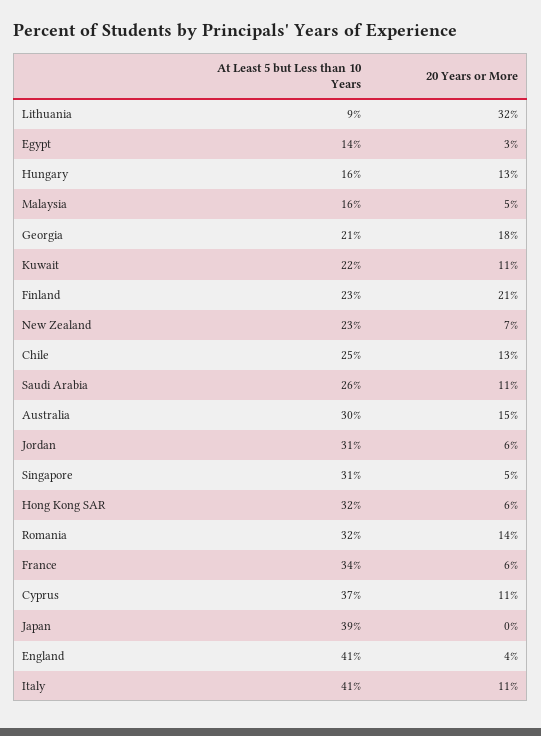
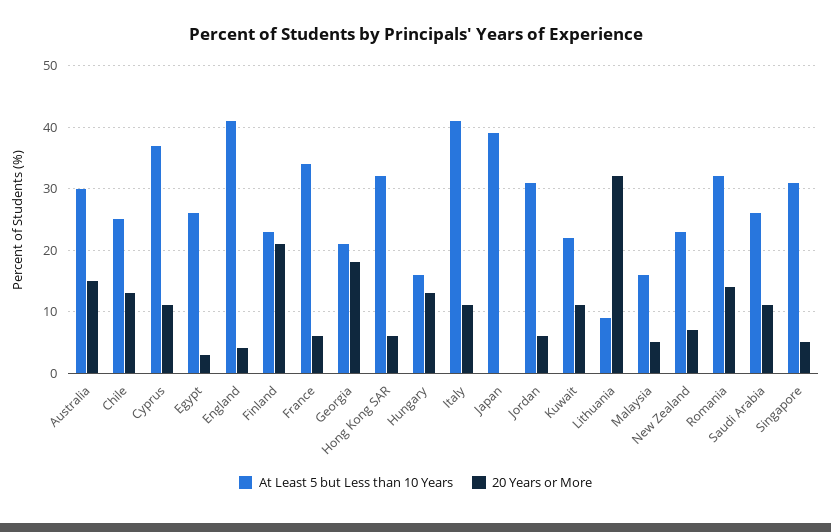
At Least 5 but Less than 10 Years, Egypt: 14 -> 26

